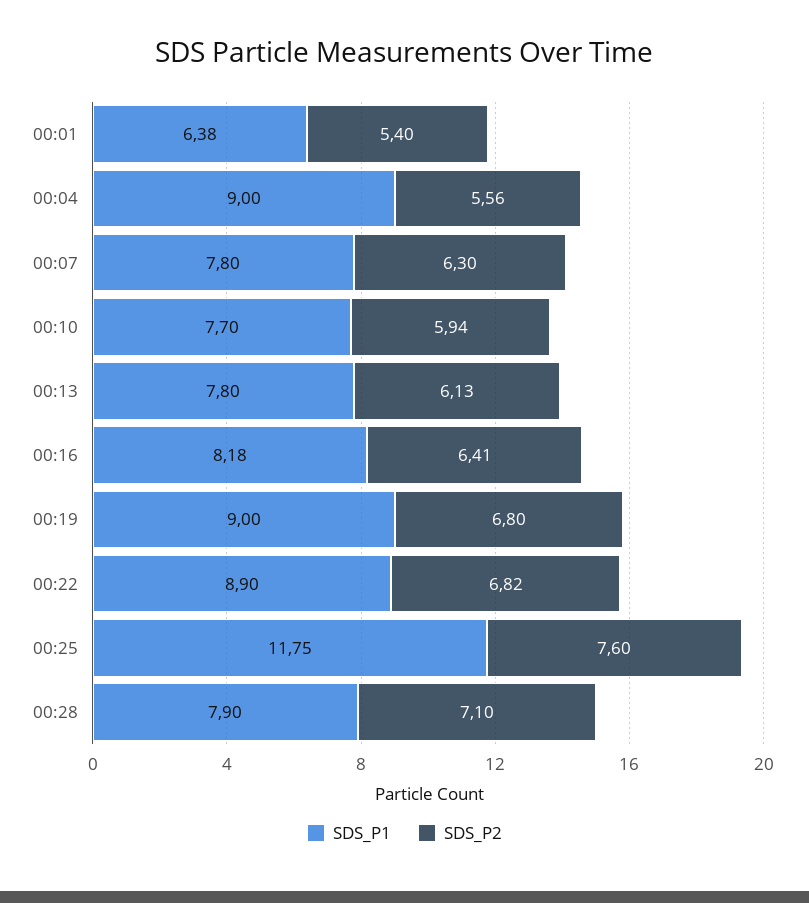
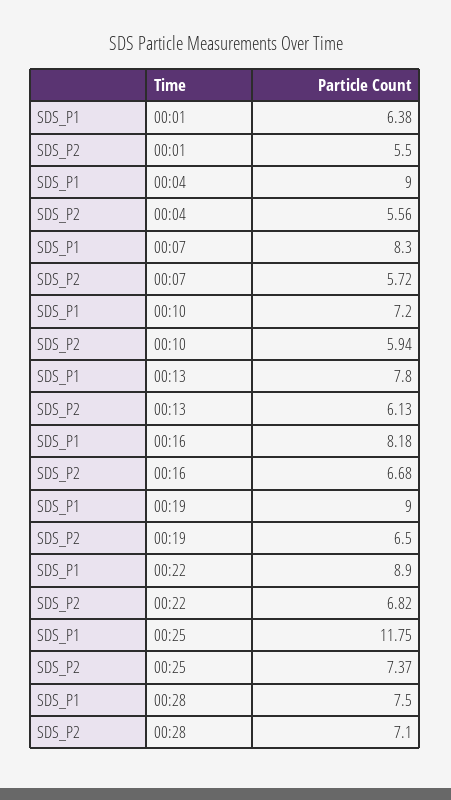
SDS_P2, 00:01: 5.4 -> 5.5
SDS_P1, 00:07: 7.8 -> 8.3
SDS_P2, 00:07: 6.3 -> 5.72
SDS_P1, 00:10: 7.7 -> 7.2
SDS_P2, 00:16: 6.41 -> 6.68
SDS_P2, 00:19: 6.8 -> 6.5
SDS_P2, 00:25: 7.6 -> 7.37
SDS_P1, 00:28: 7.9 -> 7.5

